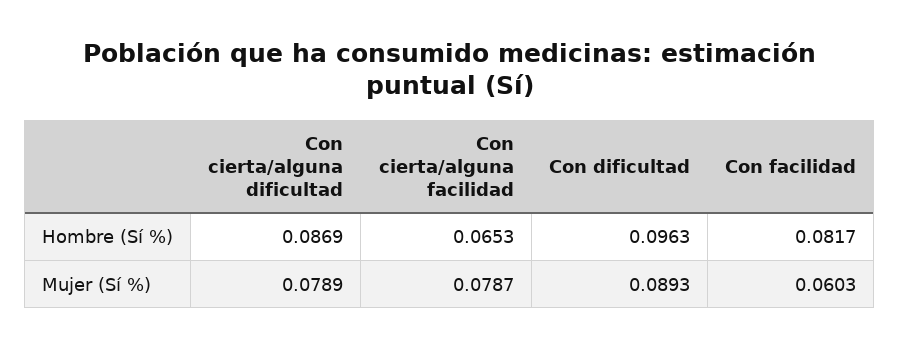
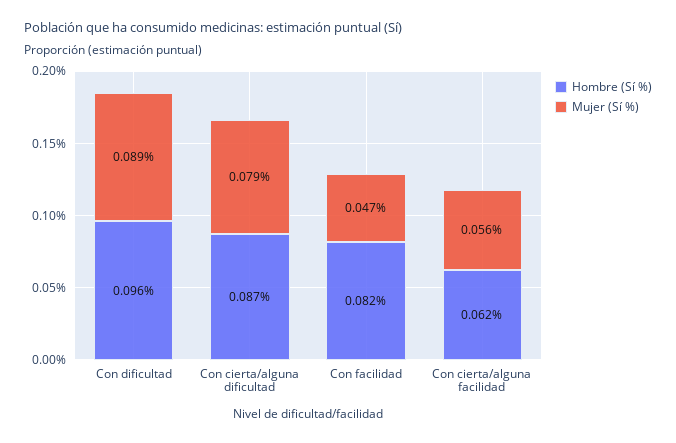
Hombre (Sí %), Con cierta/alguna facilidad: 0.0653 -> 0.062
Mujer (Sí %), Con cierta/alguna facilidad: 0.0787 -> 0.056
Mujer (Sí %), Con facilidad: 0.0603 -> 0.047

